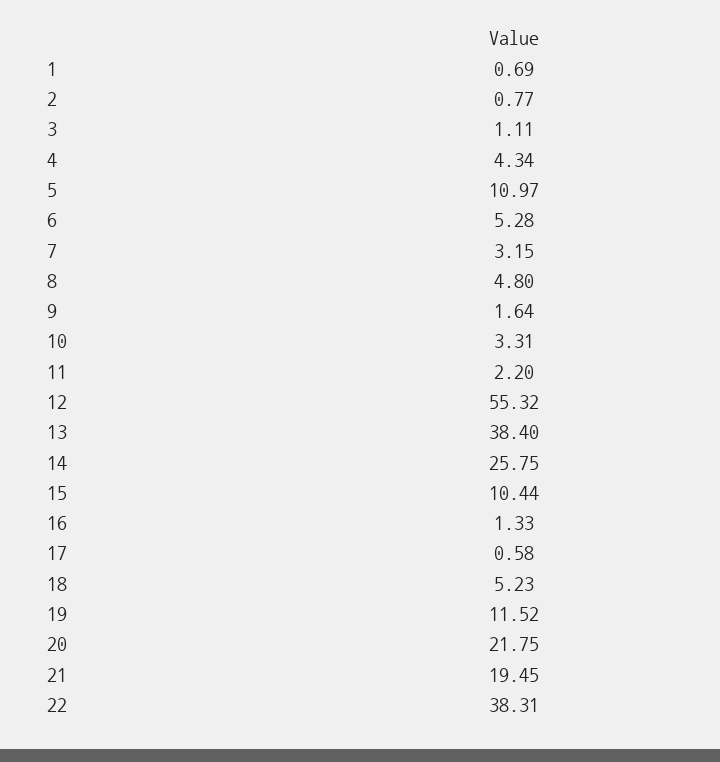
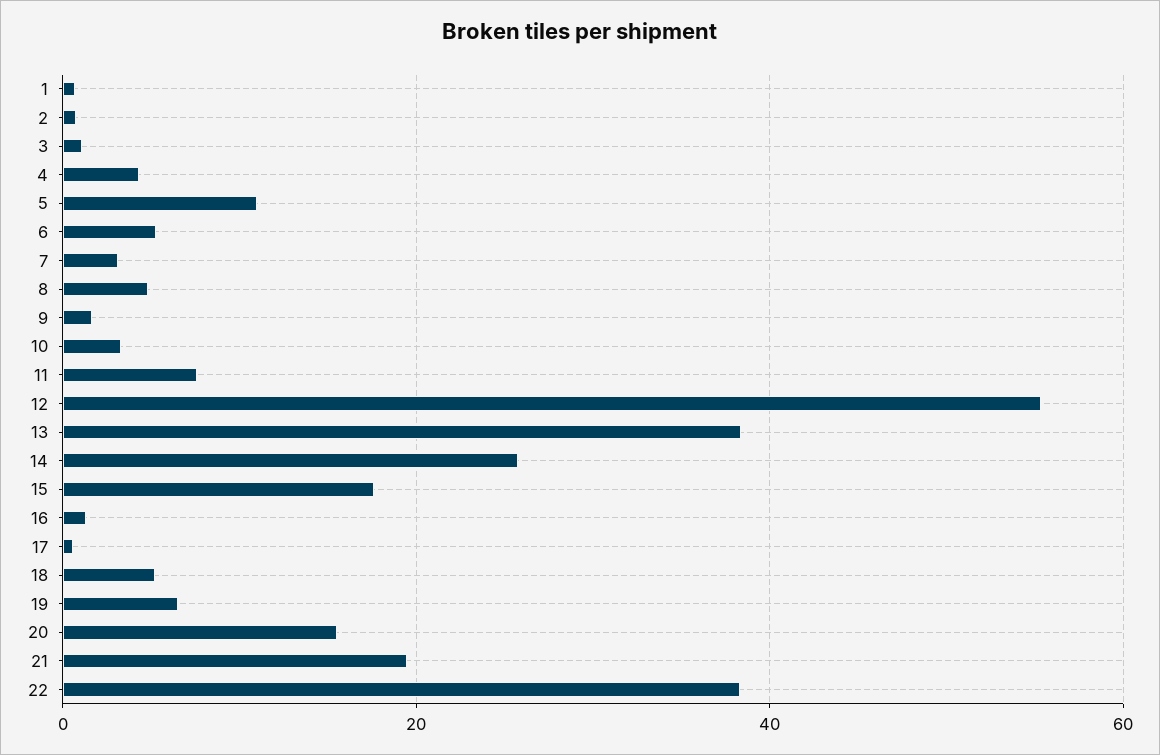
11: 2.2 -> 8
15: 10.44 -> 18
19: 11.52 -> 6
20: 21.75 -> 16

